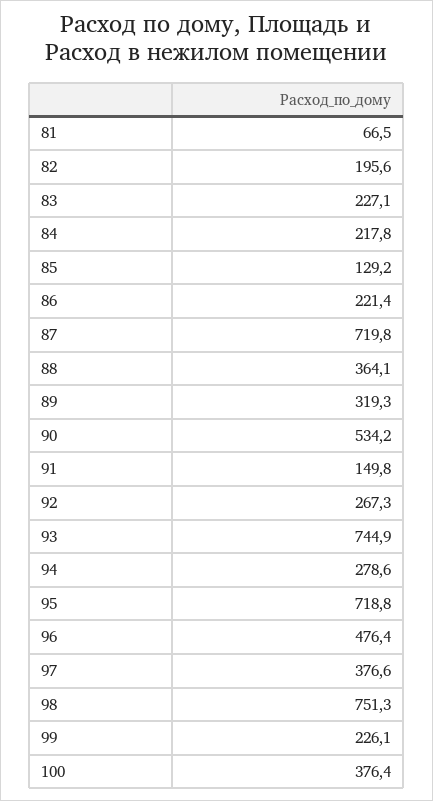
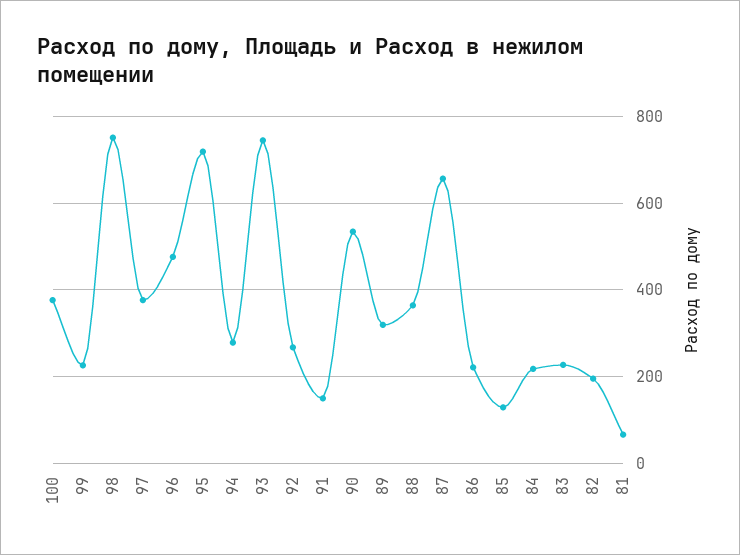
87: 719.8 -> 660

